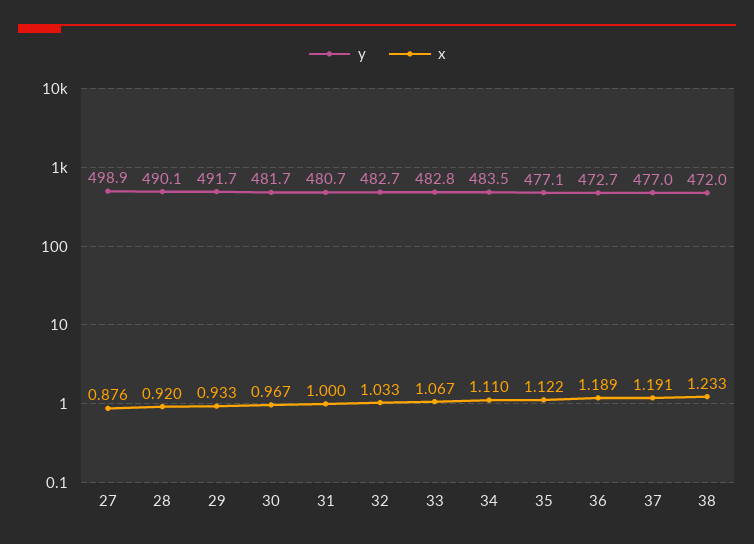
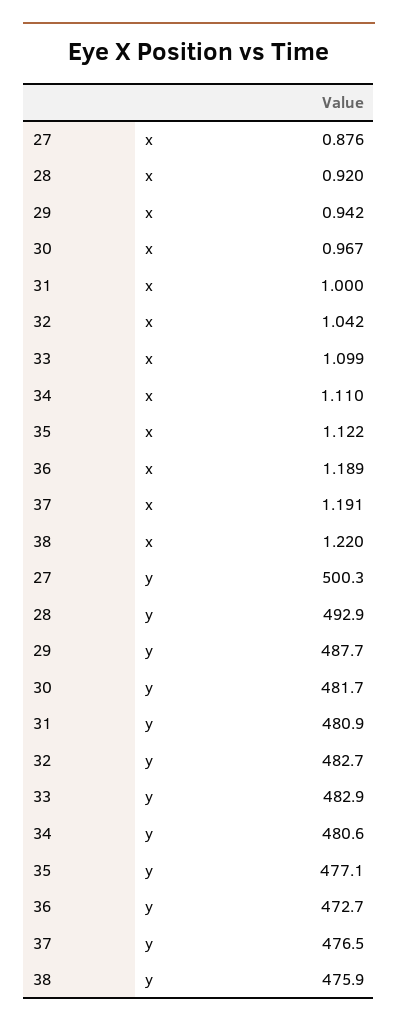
y, 27: 498.9 -> 500.3
y, 28: 490.1 -> 492.9
y, 29: 491.7 -> 487.7
x, 29: 0.933 -> 0.942
y, 31: 480.7 -> 480.9
x, 32: 1.033 -> 1.042
y, 33: 482.8 -> 482.9
x, 33: 1.067 -> 1.099
y, 34: 483.5 -> 480.6
y, 37: 477 -> 476.5
y, 38: 472 -> 475.9
x, 38: 1.233 -> 1.22

